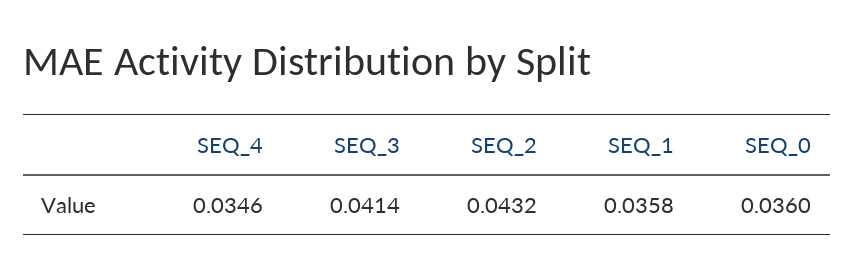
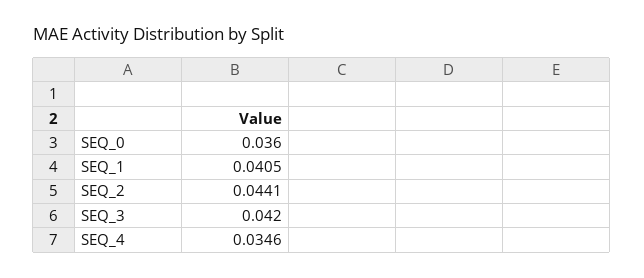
SEQ_3: 0.0414 -> 0.042
SEQ_2: 0.0432 -> 0.0441
SEQ_1: 0.0358 -> 0.0405

